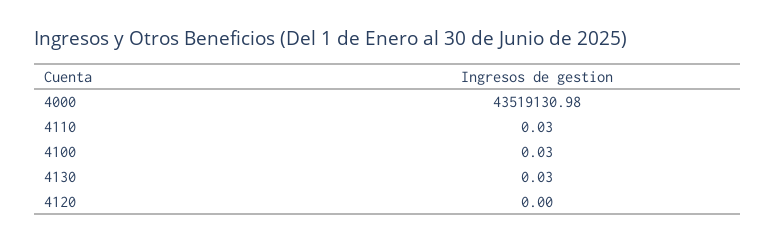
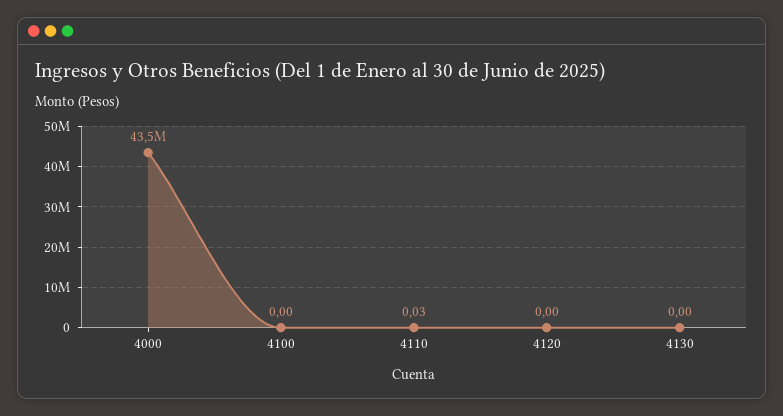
4100: 0.03 -> 0
4130: 0.03 -> 0

